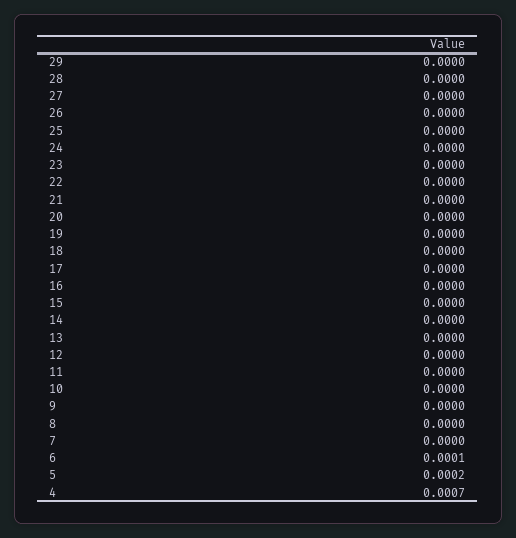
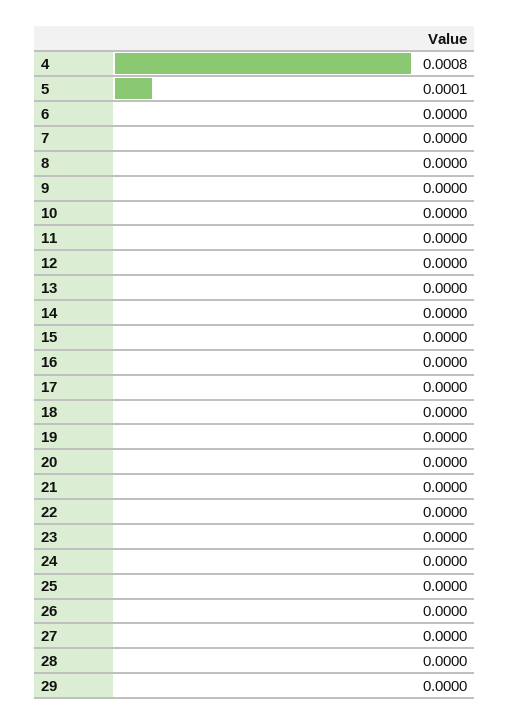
6: 0.0001 -> 0
5: 0.0002 -> 0.0001
4: 0.0007 -> 0.0008

